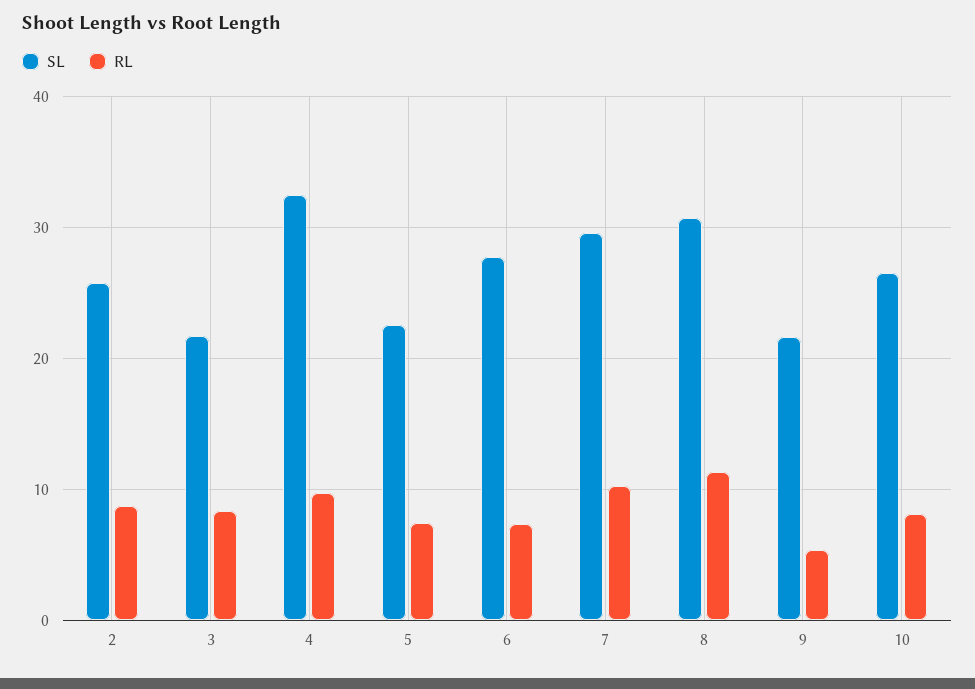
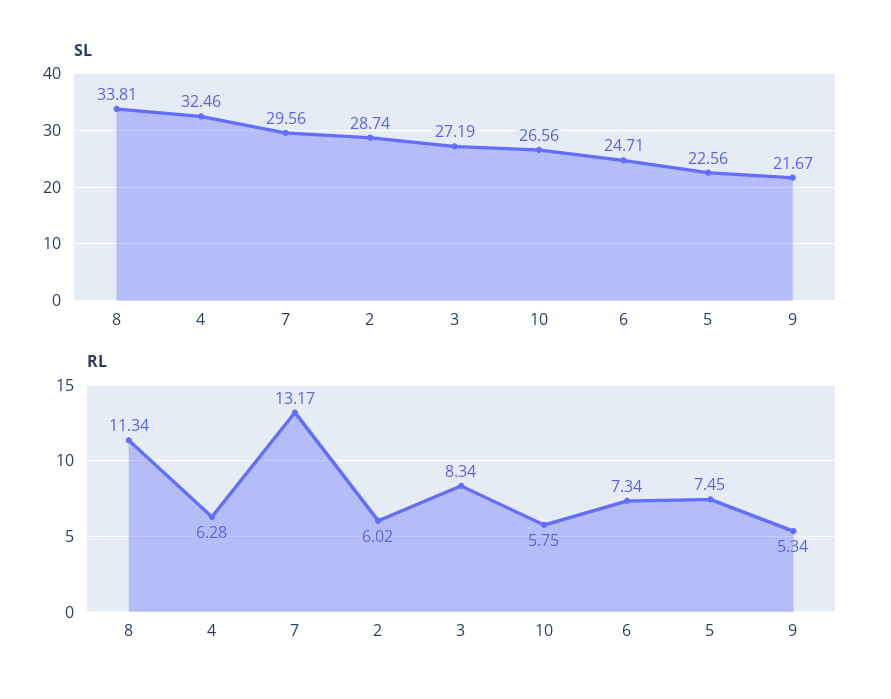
SL, 2: 26 -> 28.74
RL, 2: 9 -> 6.02
SL, 3: 22 -> 27.19
RL, 4: 10 -> 6.28
SL, 6: 28 -> 24.71
RL, 7: 10 -> 13.17
SL, 8: 31 -> 33.81
RL, 10: 8 -> 5.75

